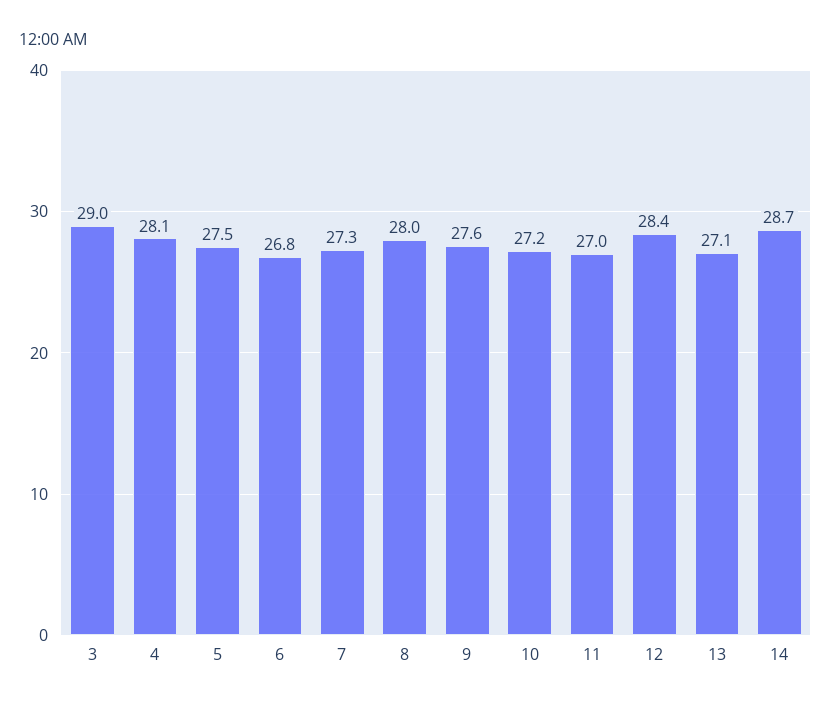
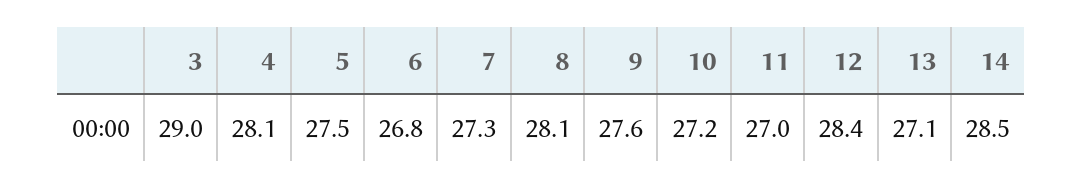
8: 28 -> 28.1
14: 28.7 -> 28.5

